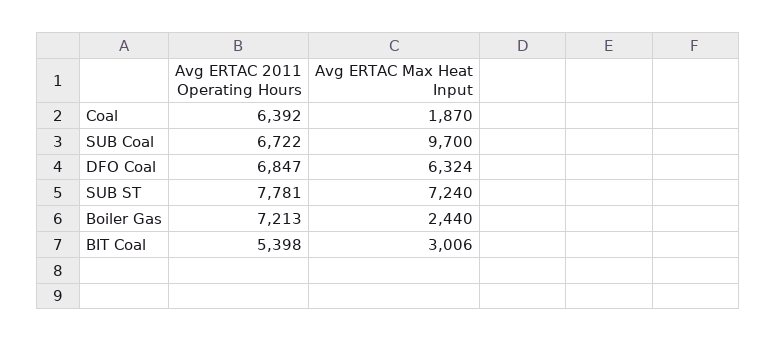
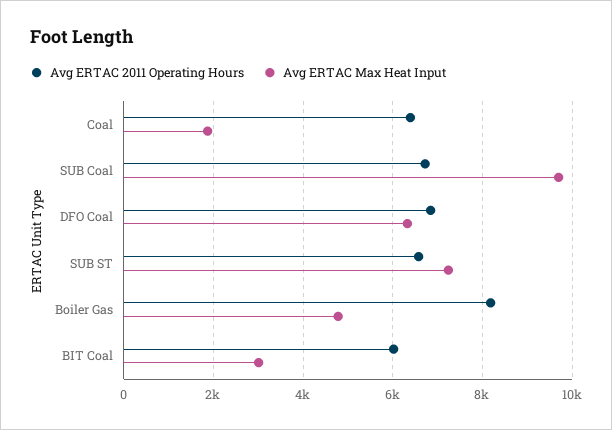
Avg ERTAC 2011 Operating Hours, SUB ST: 7781 -> 6600
Avg ERTAC 2011 Operating Hours, Boiler Gas: 7213 -> 8200
Avg ERTAC Max Heat Input, Boiler Gas: 2440 -> 4800
Avg ERTAC 2011 Operating Hours, BIT Coal: 5398 -> 6000

